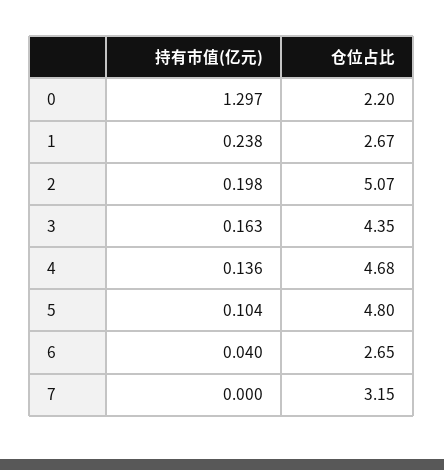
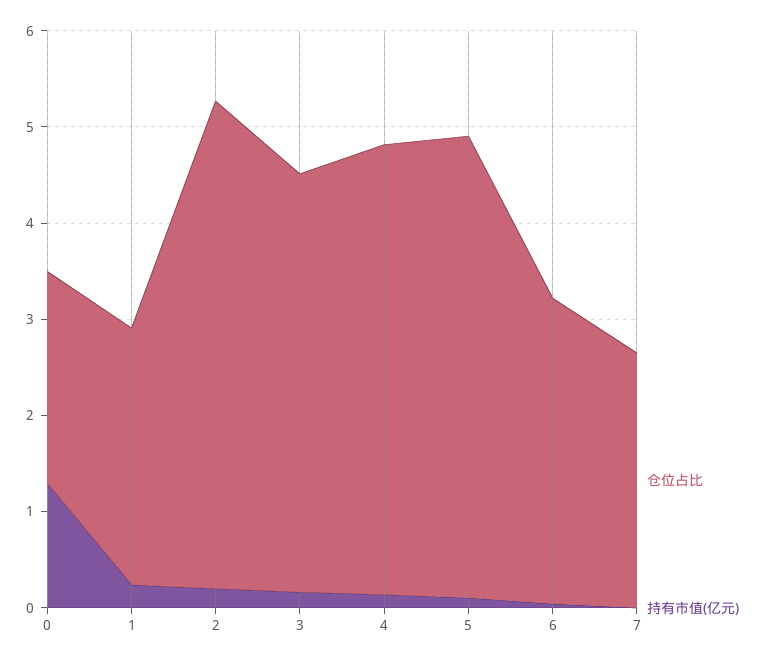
仓位占比, 6: 2.65 -> 3.2
仓位占比, 7: 3.15 -> 2.6

